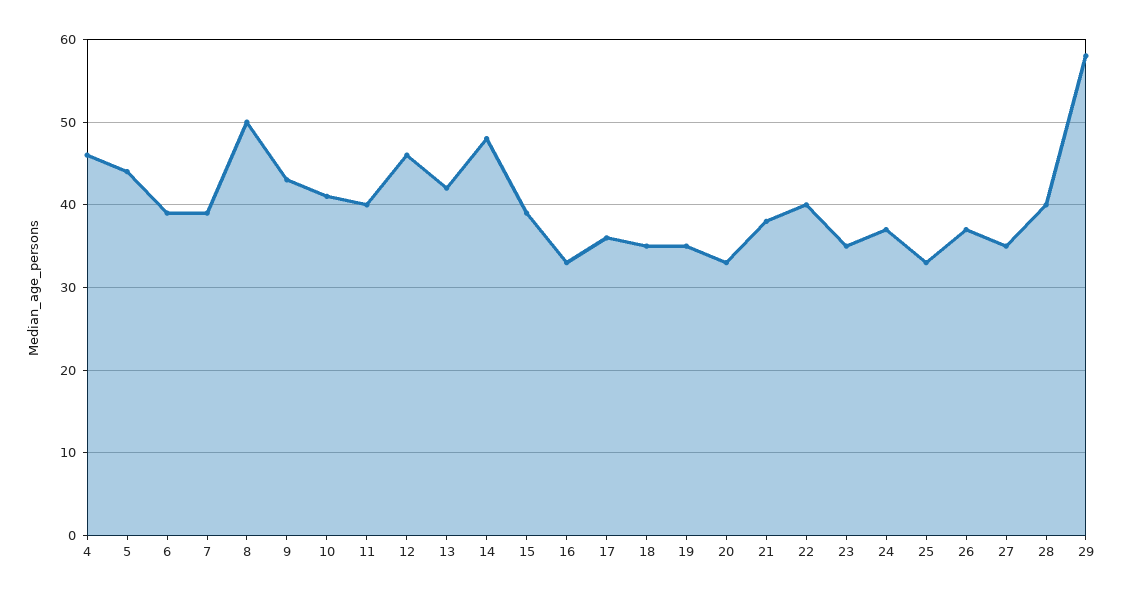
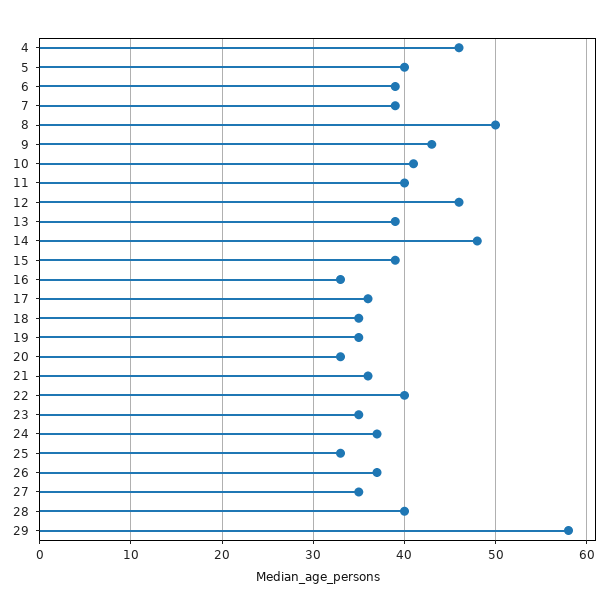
5: 44 -> 40
13: 42 -> 39
21: 38 -> 36

